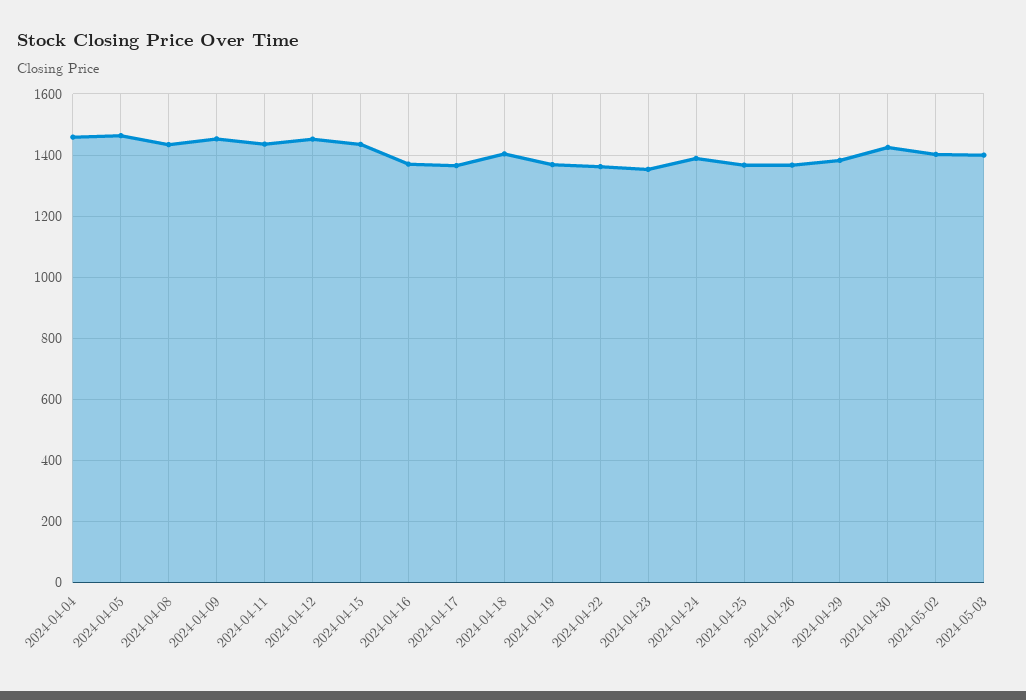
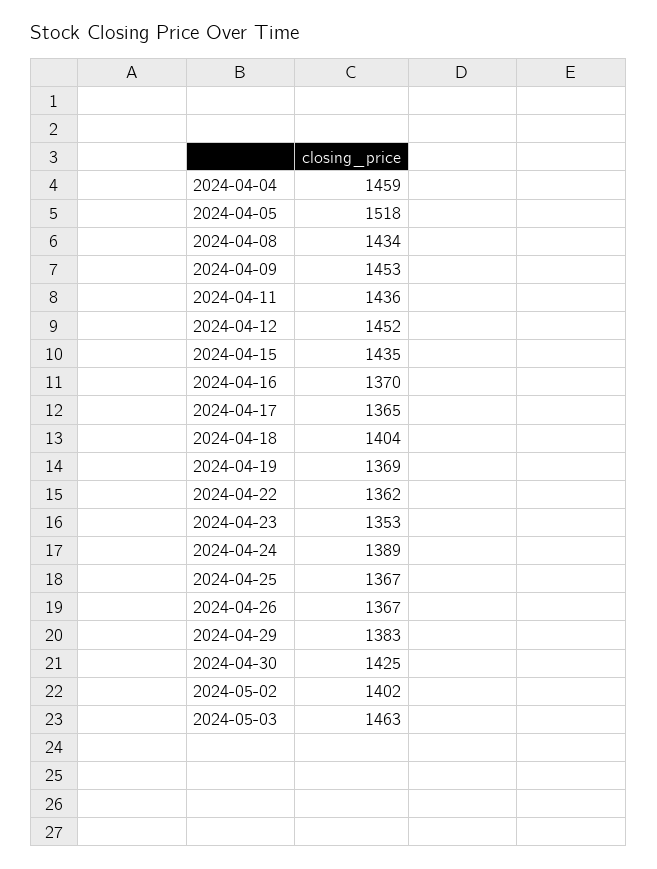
2024-04-05: 1460 -> 1518
2024-05-03: 1400 -> 1463

